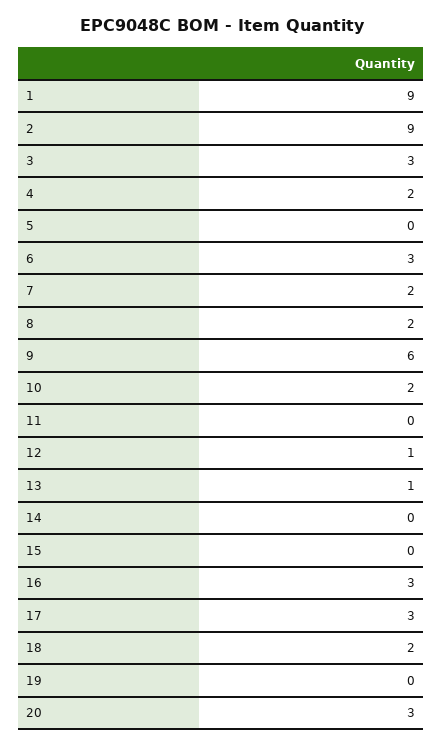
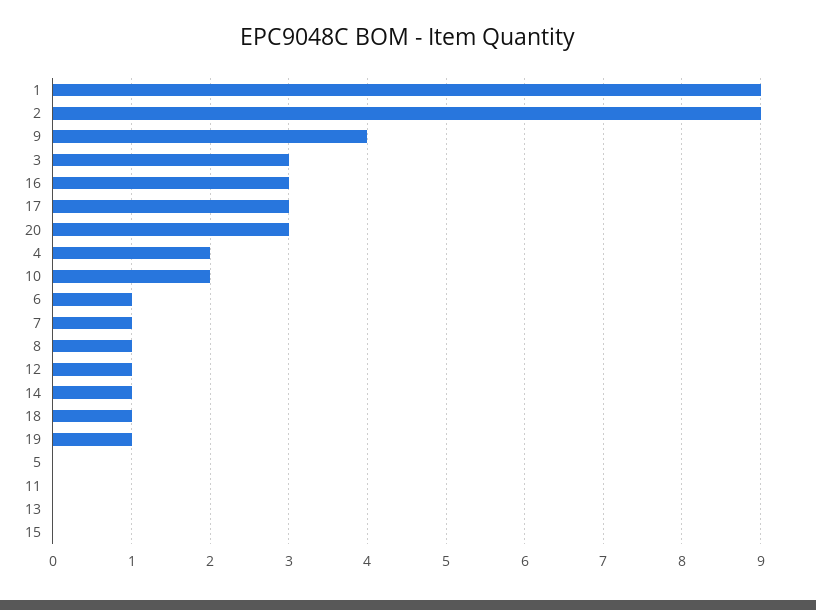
6: 3 -> 1
7: 2 -> 1
8: 2 -> 1
9: 6 -> 4
13: 1 -> 0
14: 0 -> 1
18: 2 -> 1
19: 0 -> 1

